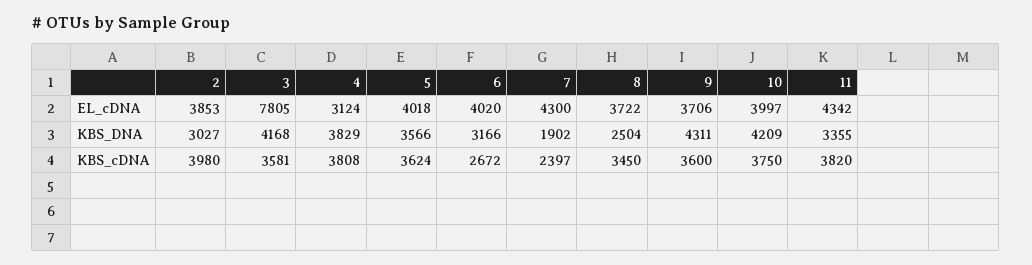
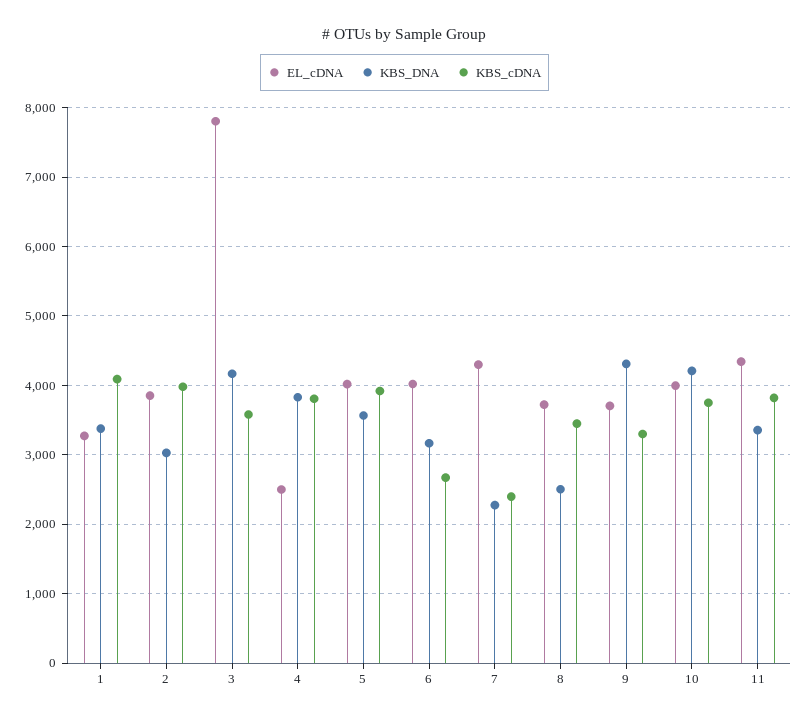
EL_cDNA, 4: 3124 -> 2500
KBS_DNA, 7: 1902 -> 2300
KBS_cDNA, 5: 3624 -> 3900
KBS_cDNA, 9: 3600 -> 3300
EL_cDNA, 1: none -> 3300
KBS_DNA, 1: none -> 3400
KBS_cDNA, 1: none -> 4100

